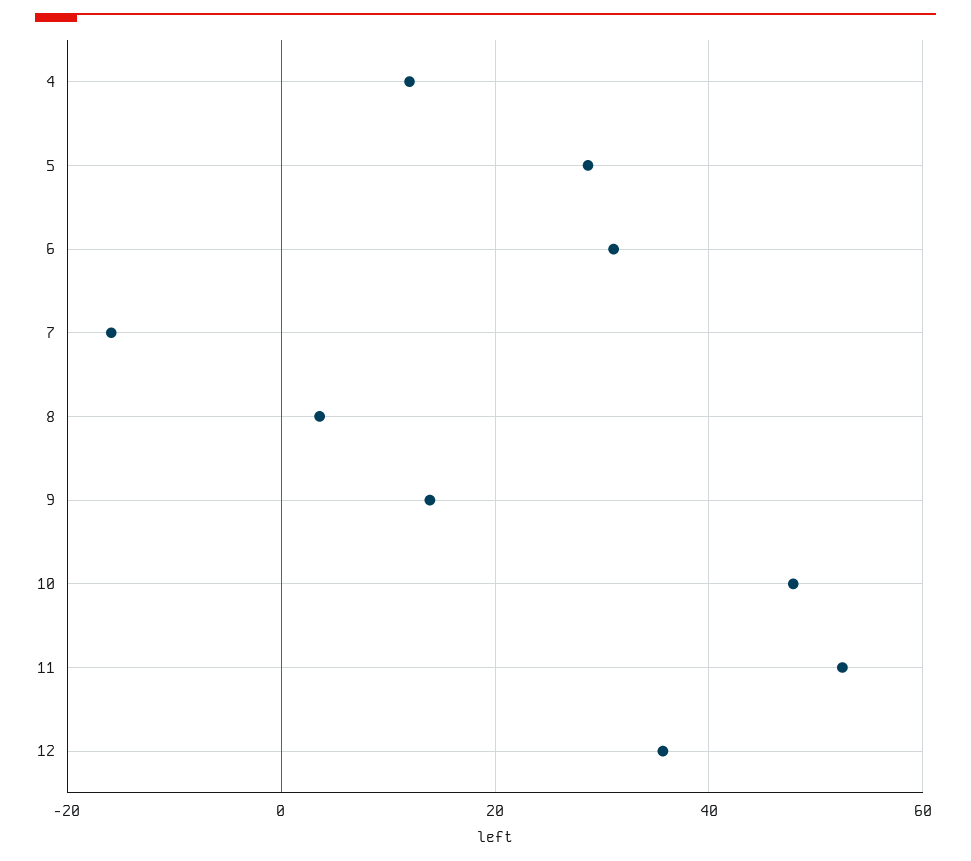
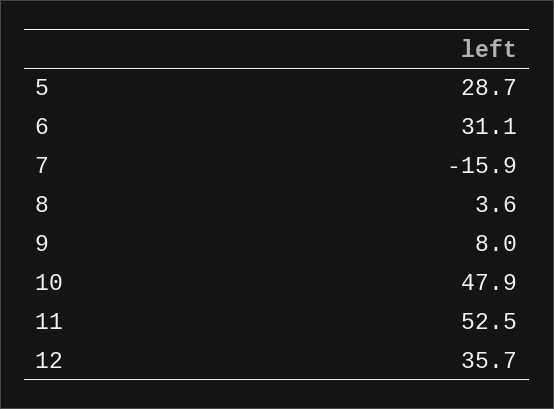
4: 12 -> none
9: 14 -> 8

